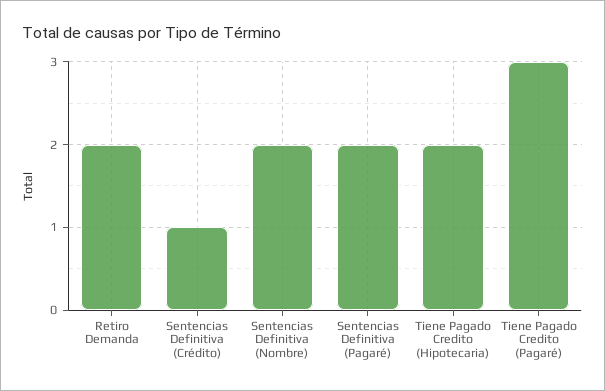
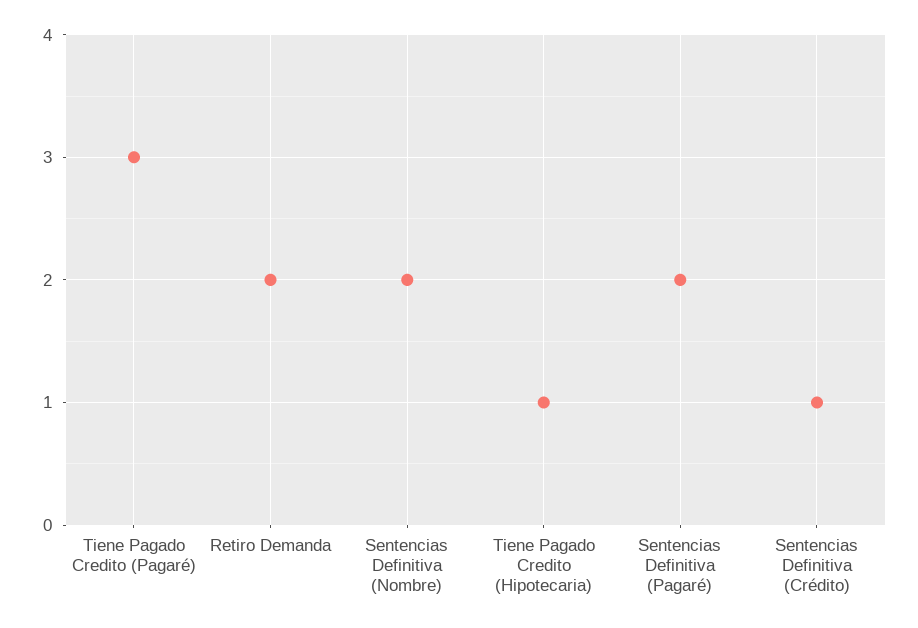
Tiene Pagado Credito (Hipotecaria): 2 -> 1

